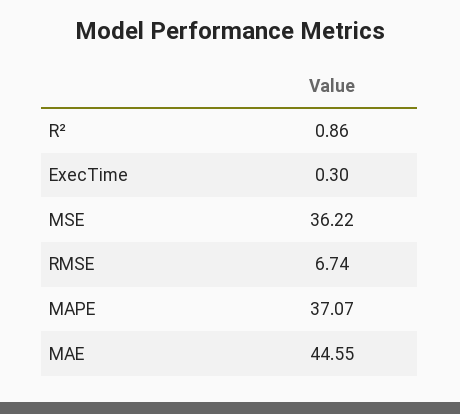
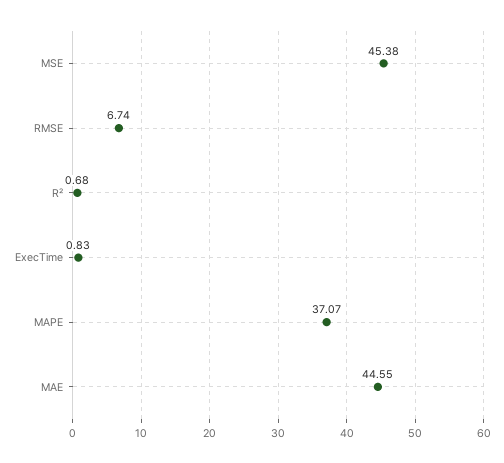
R²: 0.86 -> 0.68
ExecTime: 0.3 -> 0.83
MSE: 36.22 -> 45.38

